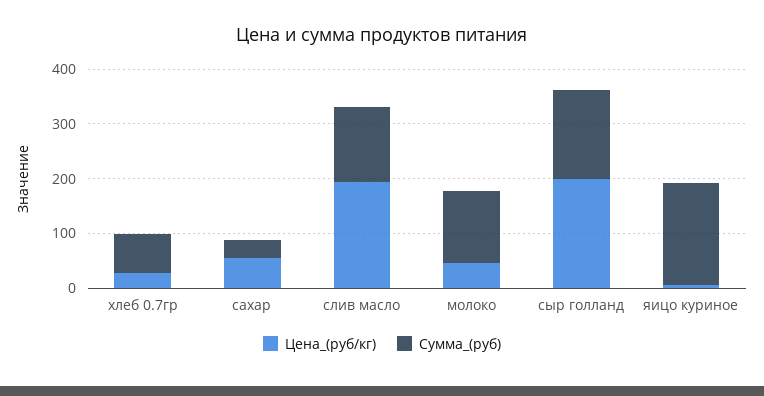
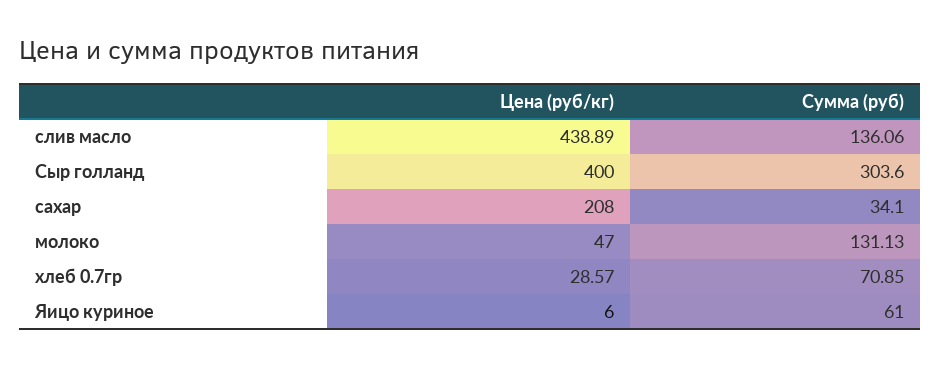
Цена_(руб/кг), сахар: 60 -> 208
Цена_(руб/кг), слив масло: 200 -> 438.89
Цена_(руб/кг), сыр голланд: 200 -> 400
Сумма_(руб), сыр голланд: 160 -> 303.6
Сумма_(руб), яицо куриное: 180 -> 61

